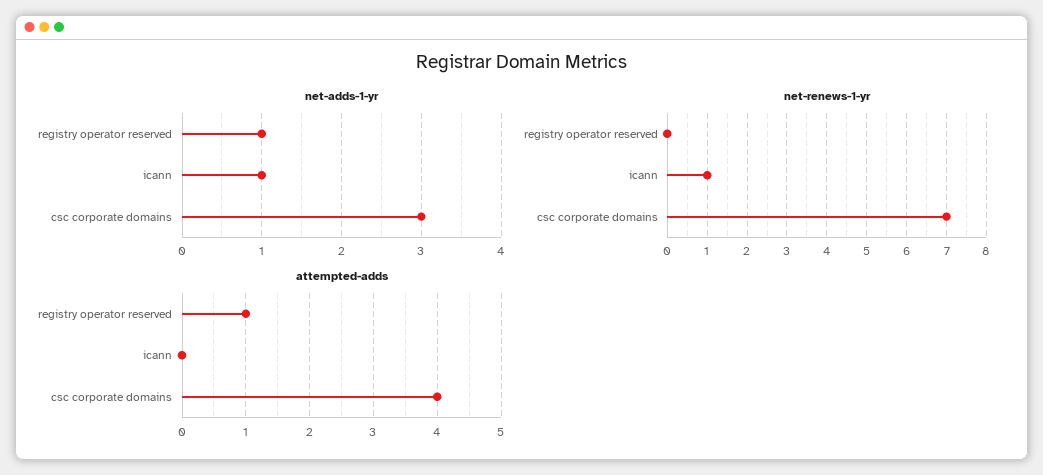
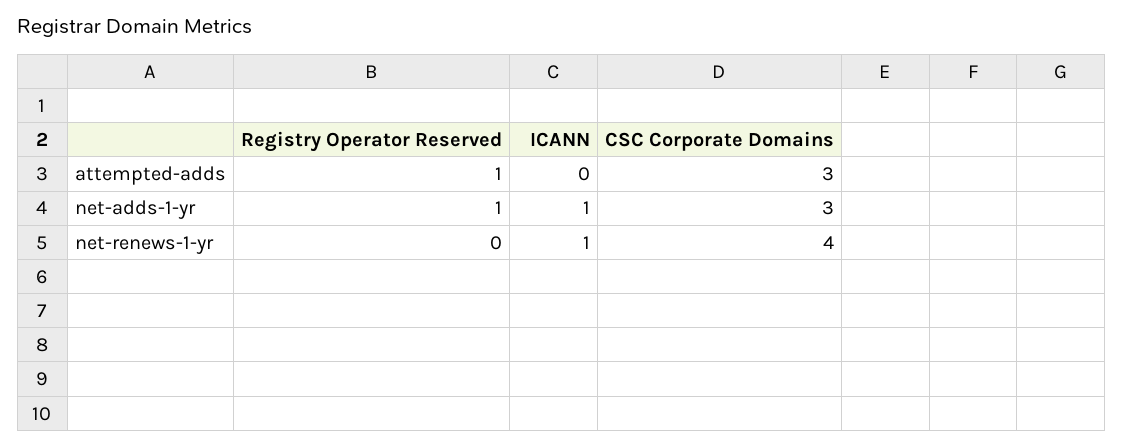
net-renews-1-yr, csc corporate domains: 7 -> 4
attempted-adds, csc corporate domains: 4 -> 3

